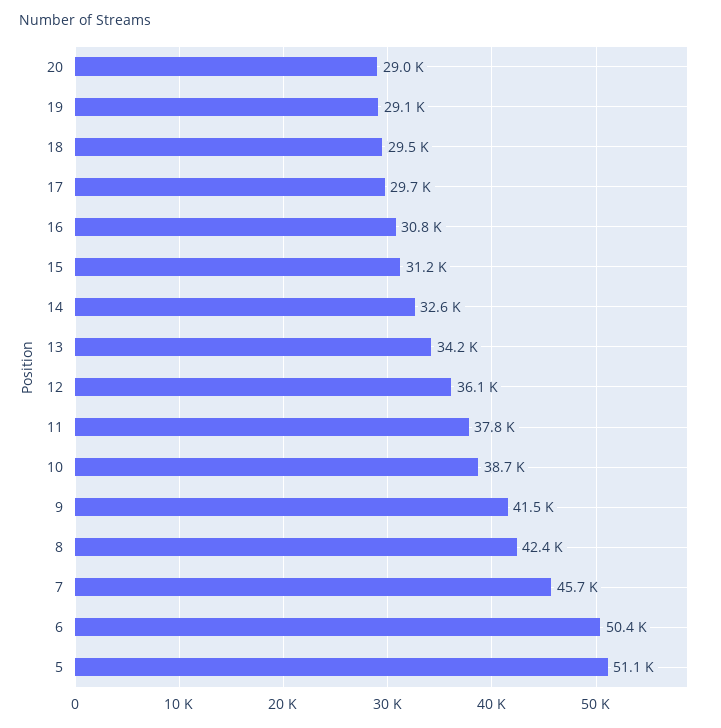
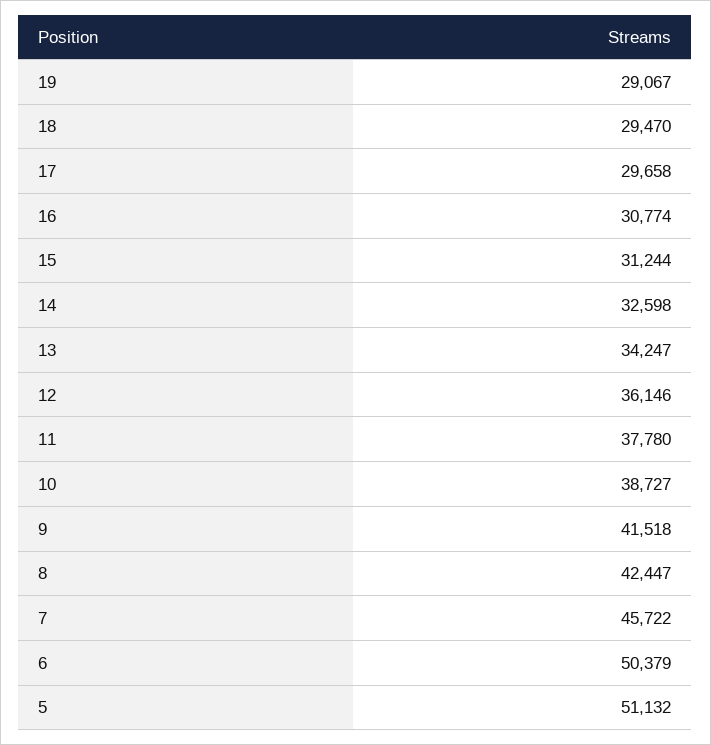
20: 29000 -> none

